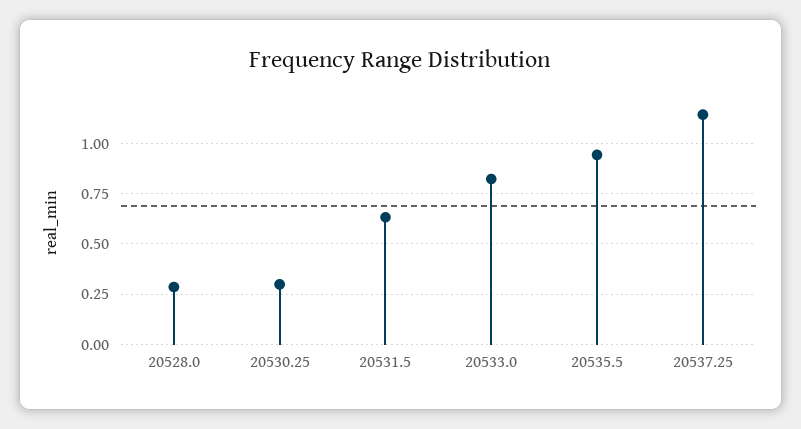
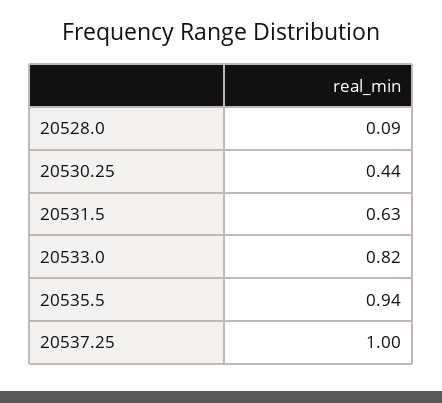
20528.0: 0.3 -> 0.09
20530.25: 0.3 -> 0.44
20537.25: 1.15 -> 1

